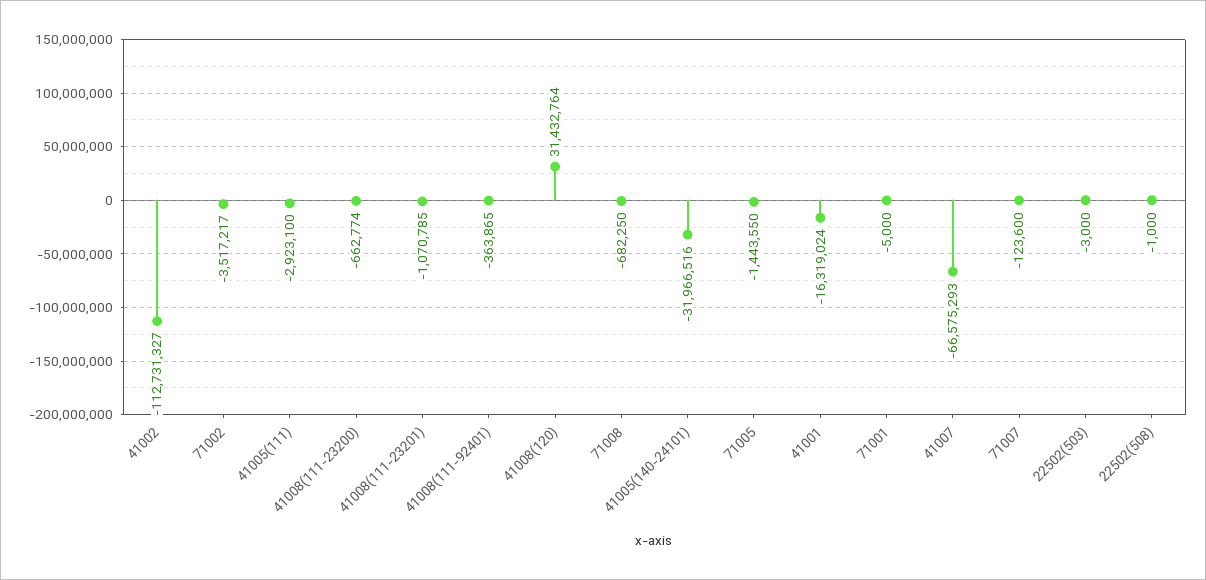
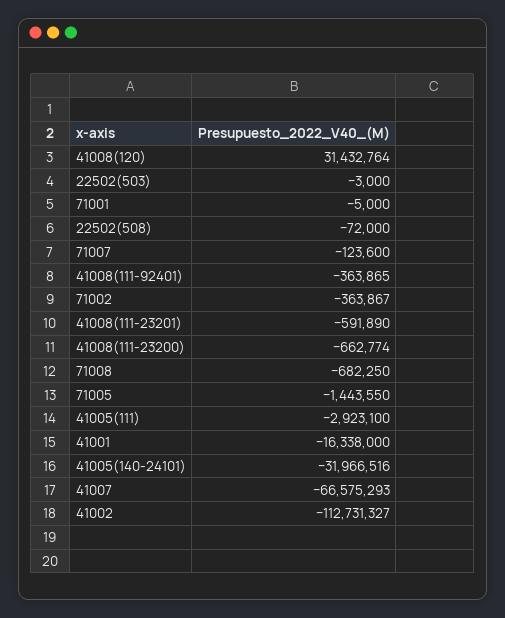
71002: -3517217 -> -363867
41008(111-23201): -1070785 -> -591890
41001: -16319024 -> -16338000
22502(508): -1000 -> -72000

